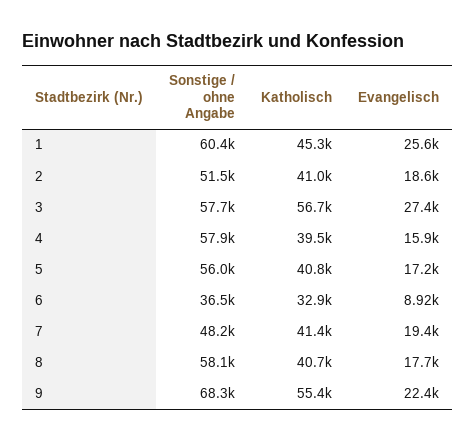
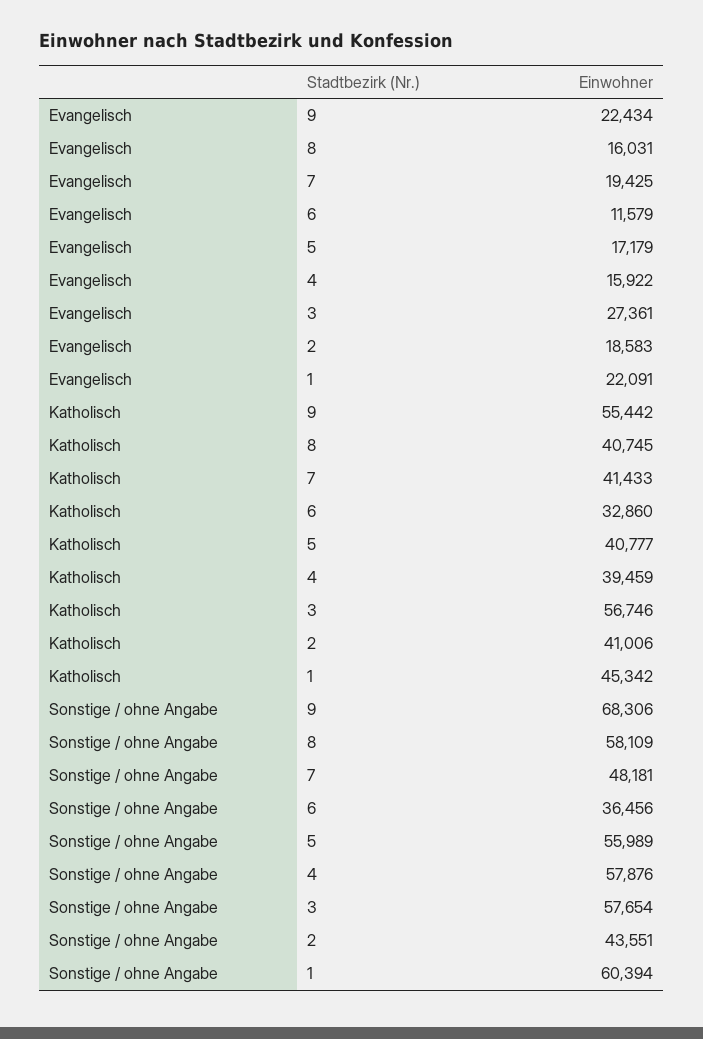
Evangelisch, 1: 25600 -> 22091
Sonstige / ohne Angabe, 2: 51500 -> 43551
Evangelisch, 6: 8920 -> 11579
Evangelisch, 8: 17700 -> 16031

